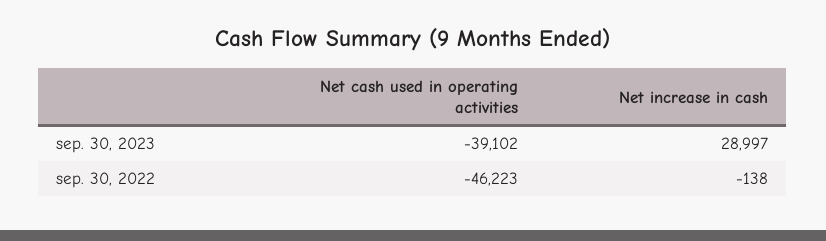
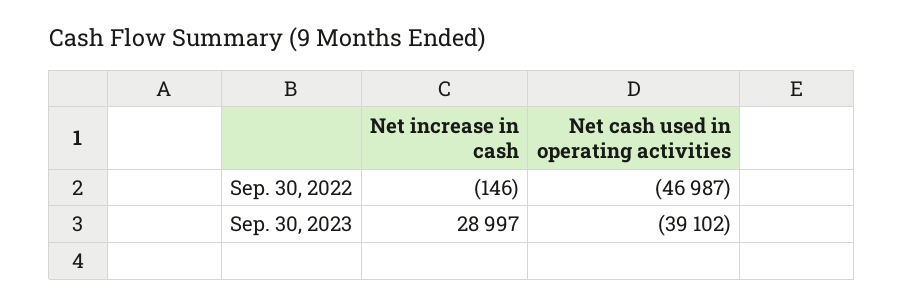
Net cash used in operating activities, sep. 30, 2022: -46223 -> -46987
Net increase in cash, sep. 30, 2022: -138 -> -146

